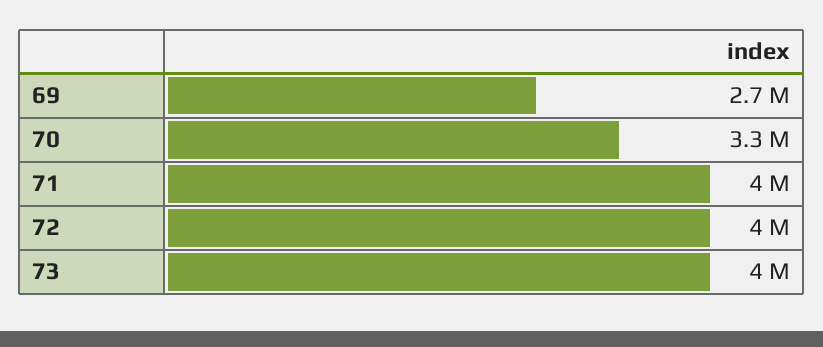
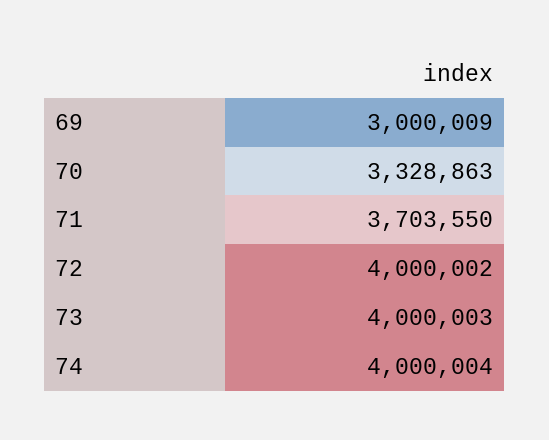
69: 2700000 -> 3000009
71: 4000000 -> 3703550
74: none -> 4000004

